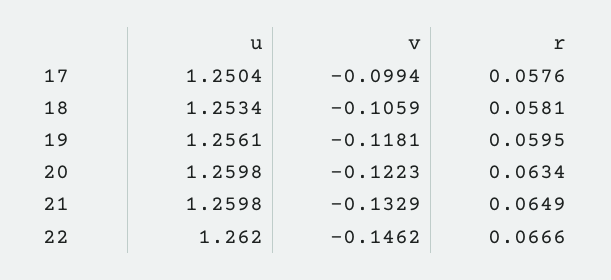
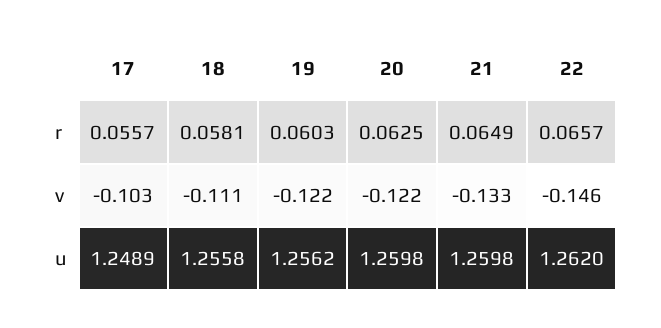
u, 17: 1.2504 -> 1.2489
v, 17: -0.0994 -> -0.103
r, 17: 0.0576 -> 0.0557
u, 18: 1.2534 -> 1.2558
v, 18: -0.1059 -> -0.111
u, 19: 1.2561 -> 1.2562
v, 19: -0.1181 -> -0.122
r, 19: 0.0595 -> 0.0603
r, 20: 0.0634 -> 0.0625
r, 22: 0.0666 -> 0.0657

